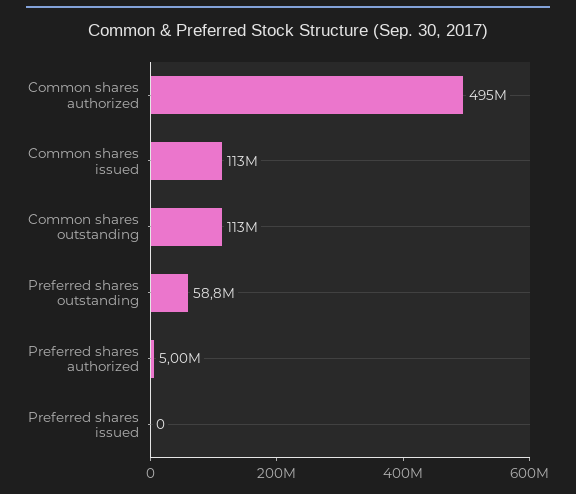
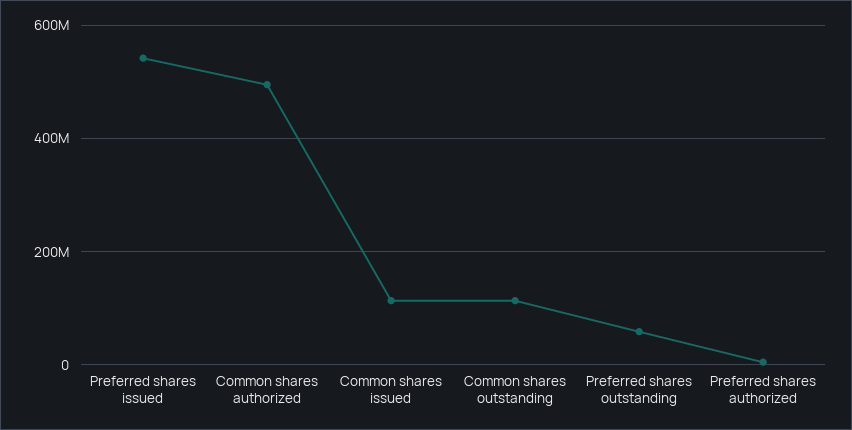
Preferred shares issued: 0 -> 540000000

